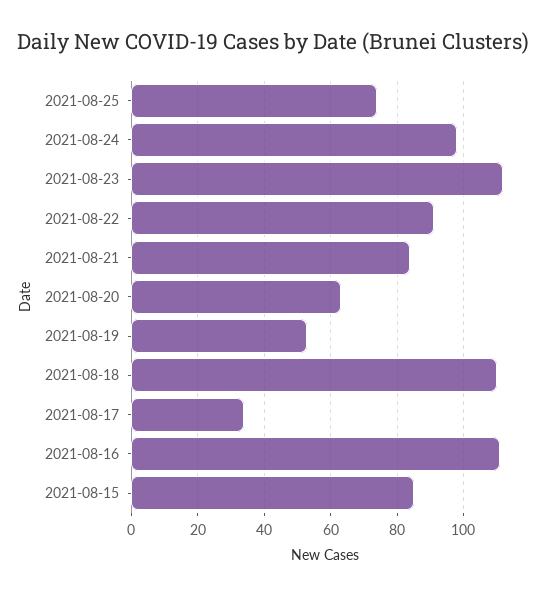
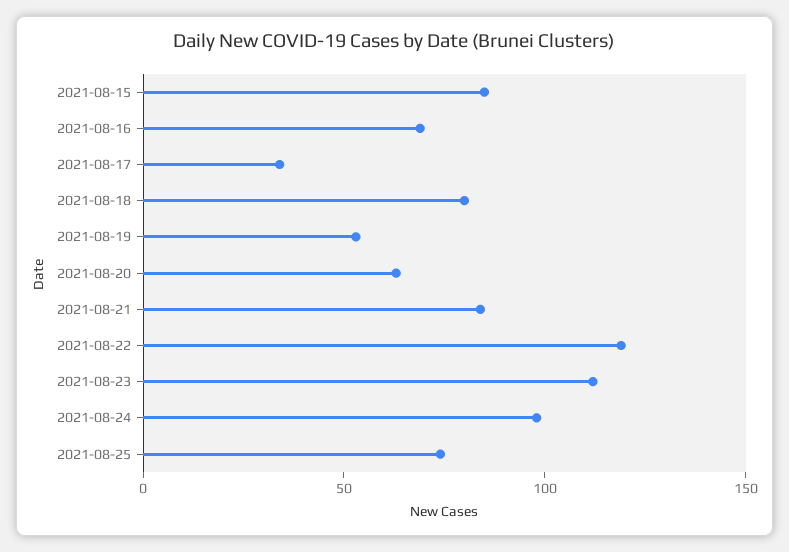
2021-08-22: 90 -> 120
2021-08-18: 110 -> 80
2021-08-16: 110 -> 70

